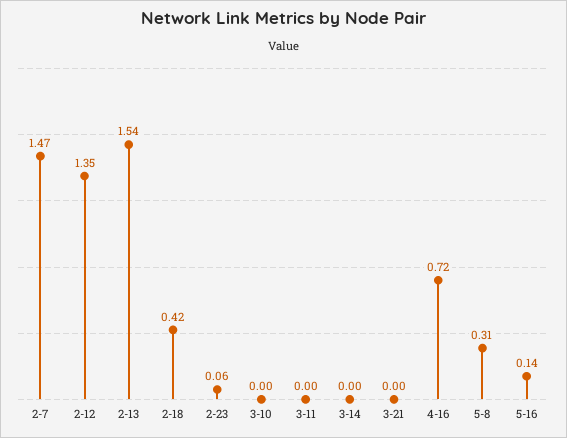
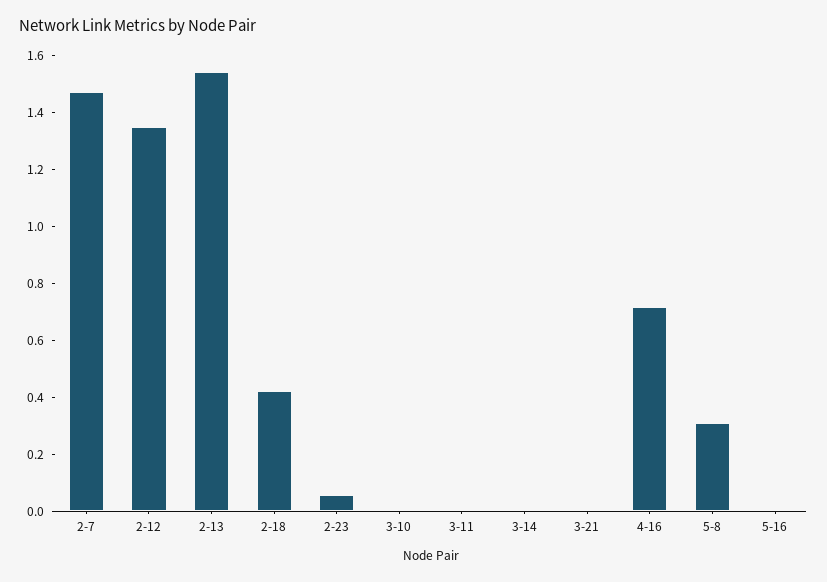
5-16: 0.14 -> 0

